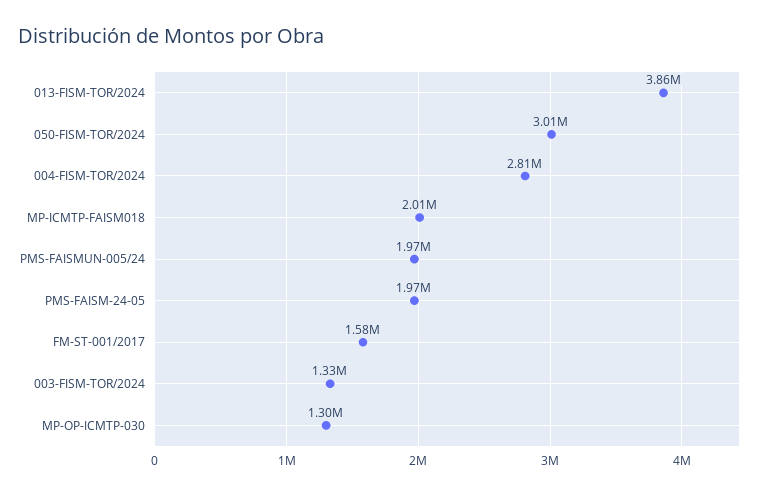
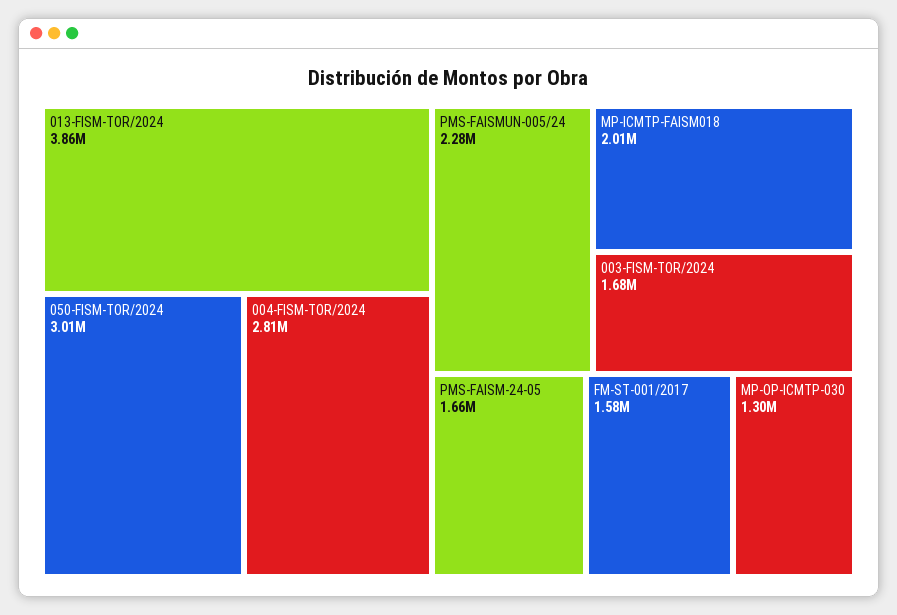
PMS-FAISMUN-005/24: 1970000 -> 2280000
PMS-FAISM-24-05: 1970000 -> 1660000
003-FISM-TOR/2024: 1330000 -> 1680000

